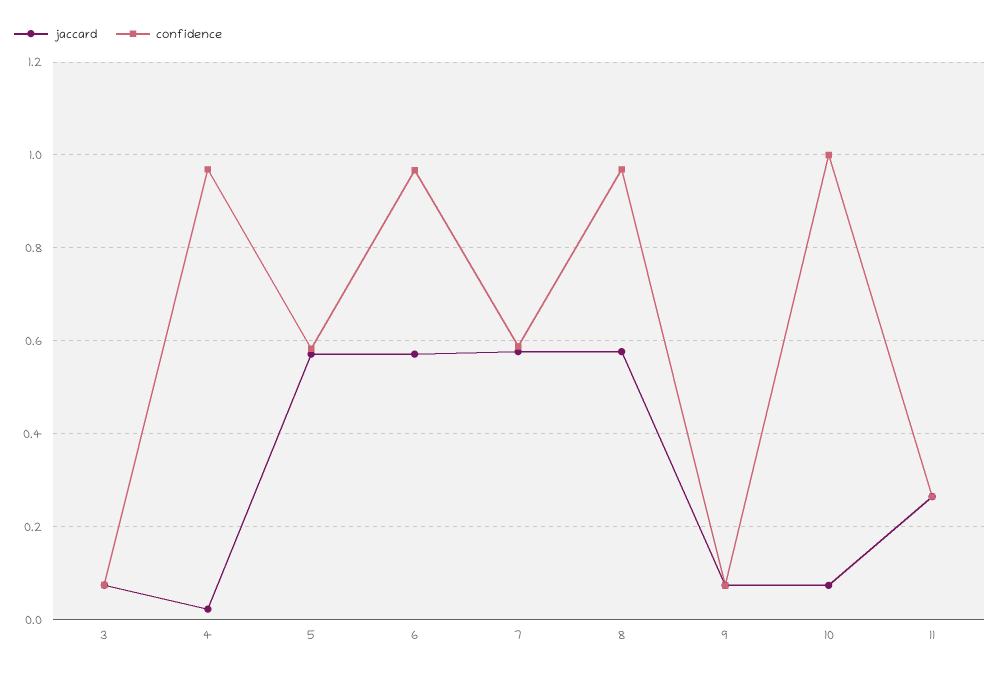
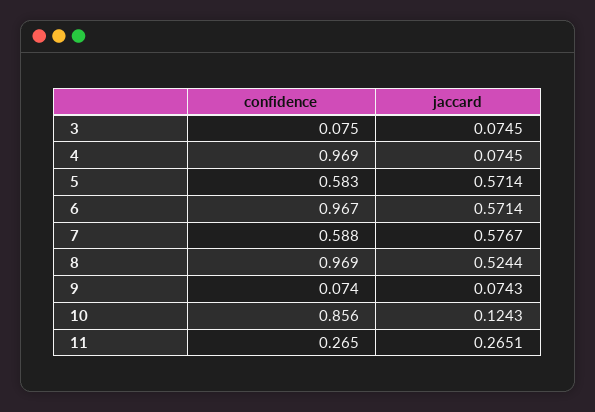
jaccard, 4: 0.02 -> 0.0745
jaccard, 8: 0.58 -> 0.5244
jaccard, 10: 0.08 -> 0.1243
confidence, 10: 1 -> 0.856

